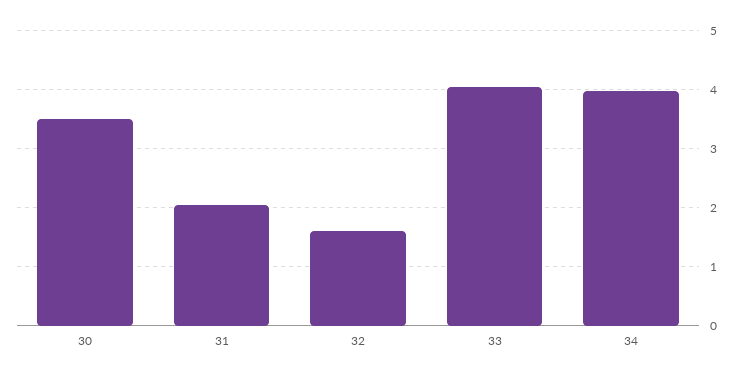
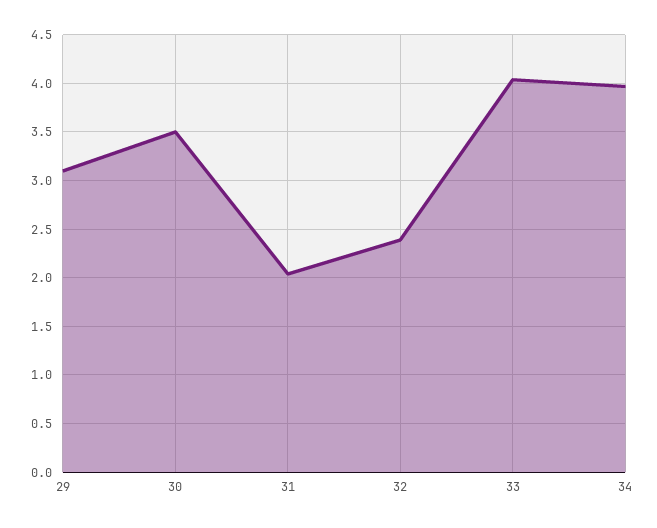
32: 1.6 -> 2.4
29: none -> 3.1

